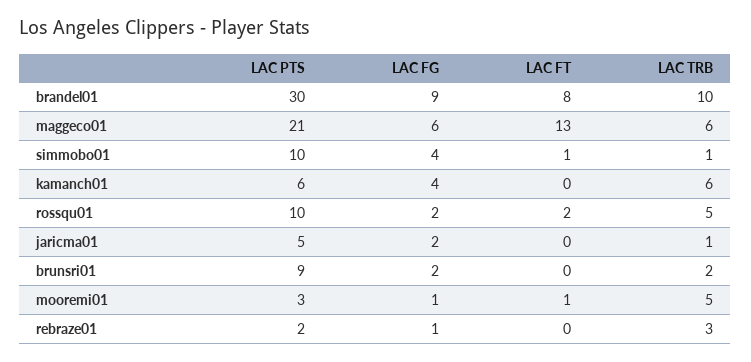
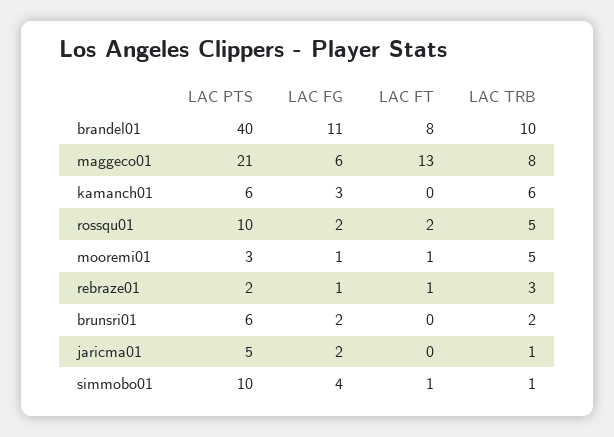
LAC PTS, brandel01: 30 -> 40
LAC FG, brandel01: 9 -> 11
LAC TRB, maggeco01: 6 -> 8
LAC FG, kamanch01: 4 -> 3
LAC PTS, brunsri01: 9 -> 6
LAC FT, rebraze01: 0 -> 1

